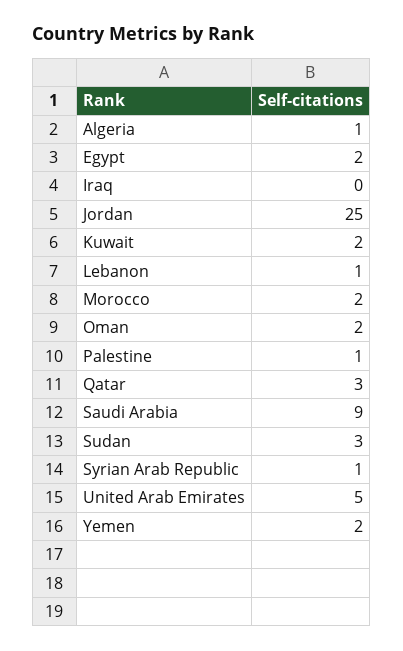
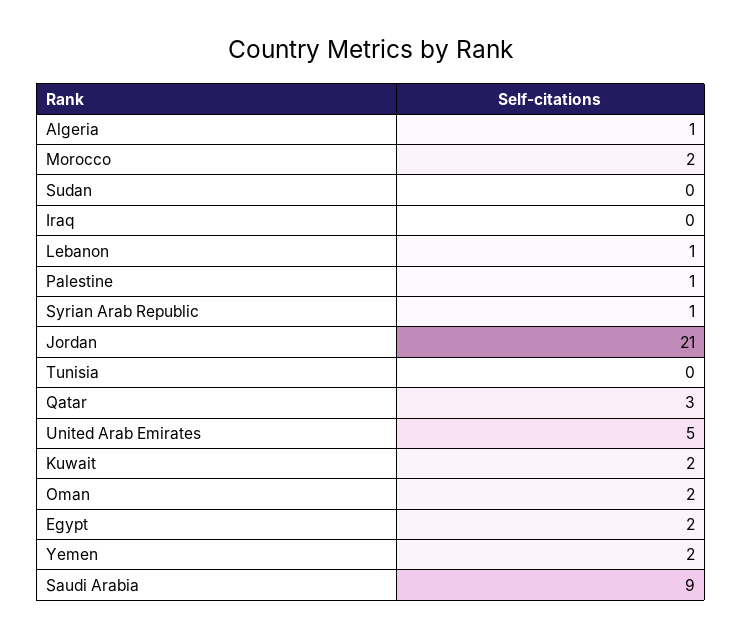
Jordan: 25 -> 21
Sudan: 3 -> 0
Tunisia: none -> 0

